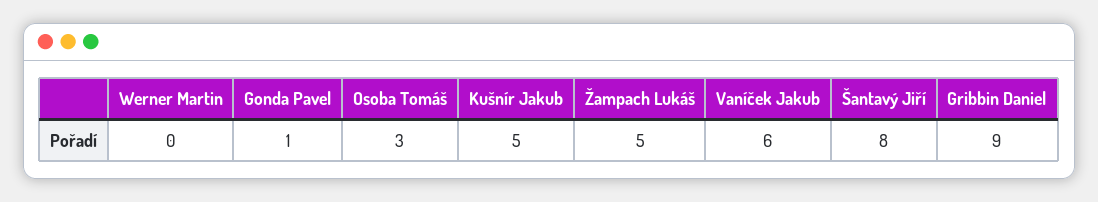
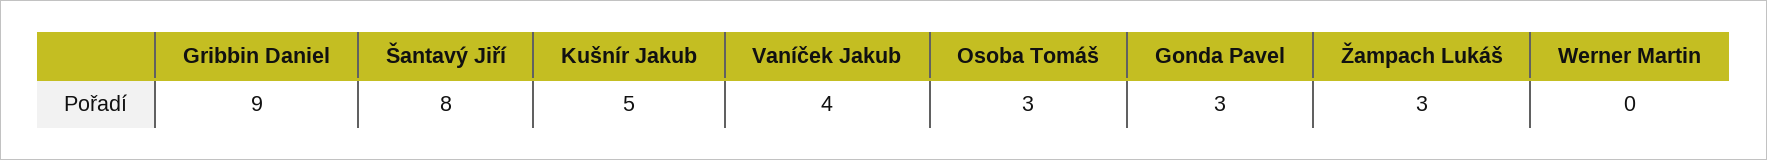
Gonda Pavel: 1 -> 3
Žampach Lukáš: 5 -> 3
Vaníček Jakub: 6 -> 4

